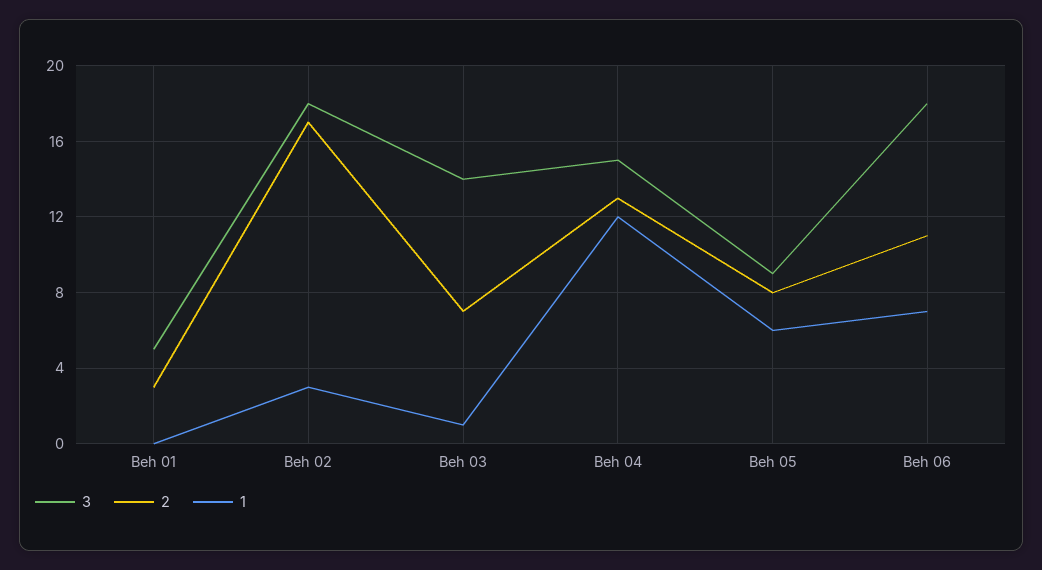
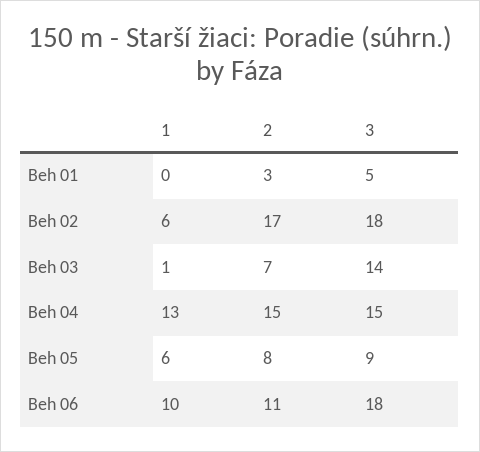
1, Beh 02: 3 -> 6
2, Beh 04: 13 -> 15
1, Beh 04: 12 -> 13
1, Beh 06: 7 -> 10

